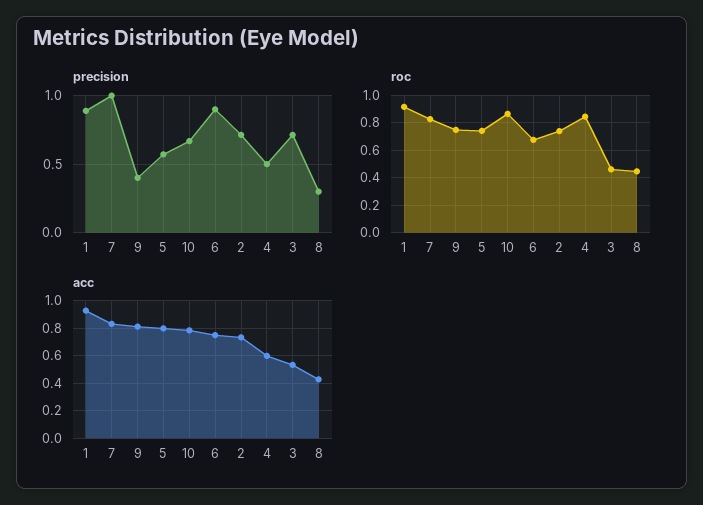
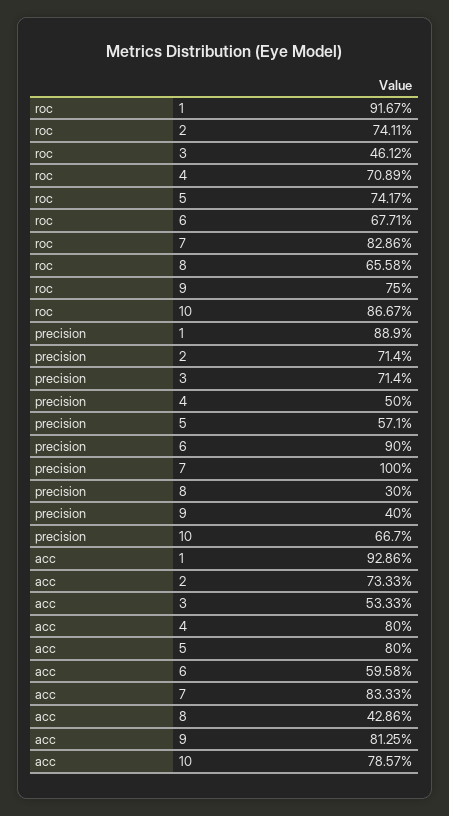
roc, 4: 0.85 -> 0.7089
roc, 8: 0.45 -> 0.6558
acc, 6: 0.75 -> 0.5958
acc, 4: 0.6 -> 0.8

